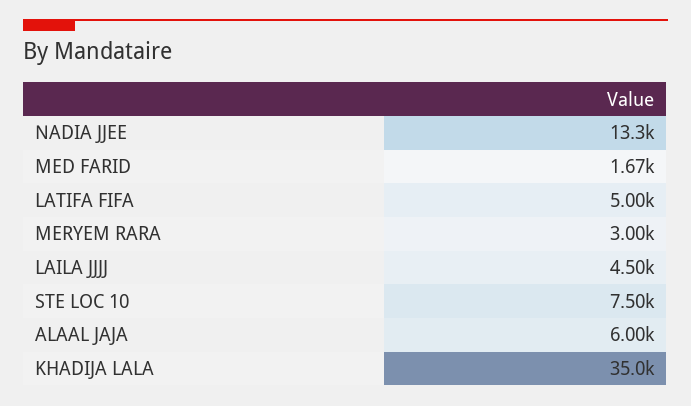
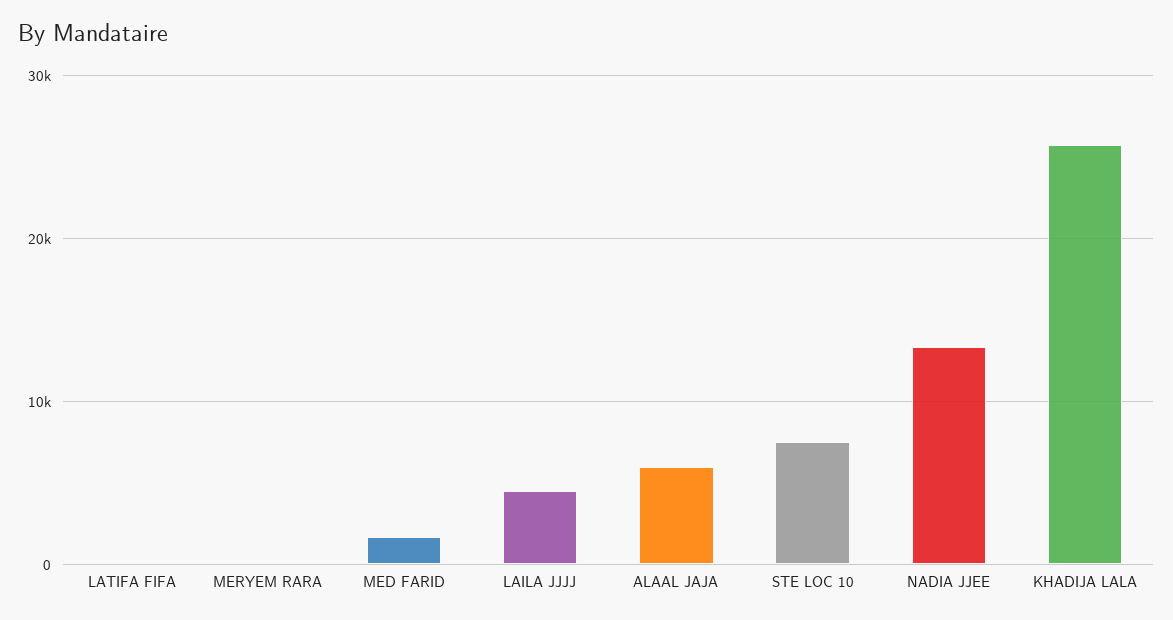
LATIFA FIFA: 5000 -> 0
MERYEM RARA: 3000 -> 0
KHADIJA LALA: 35000 -> 26000

